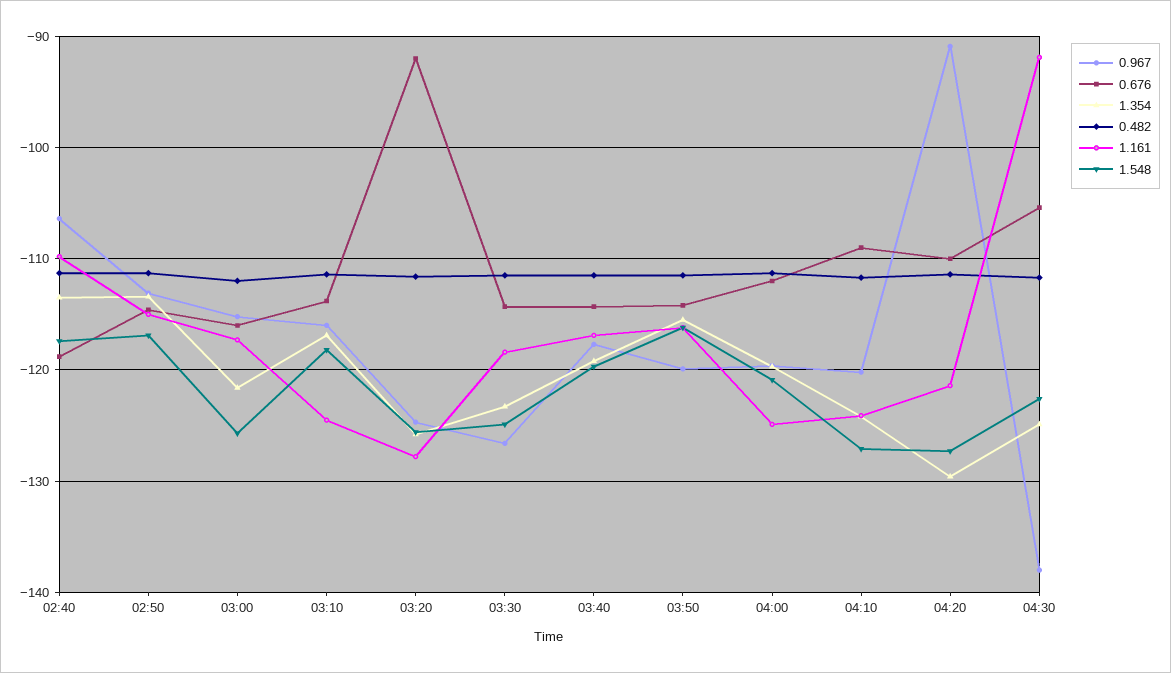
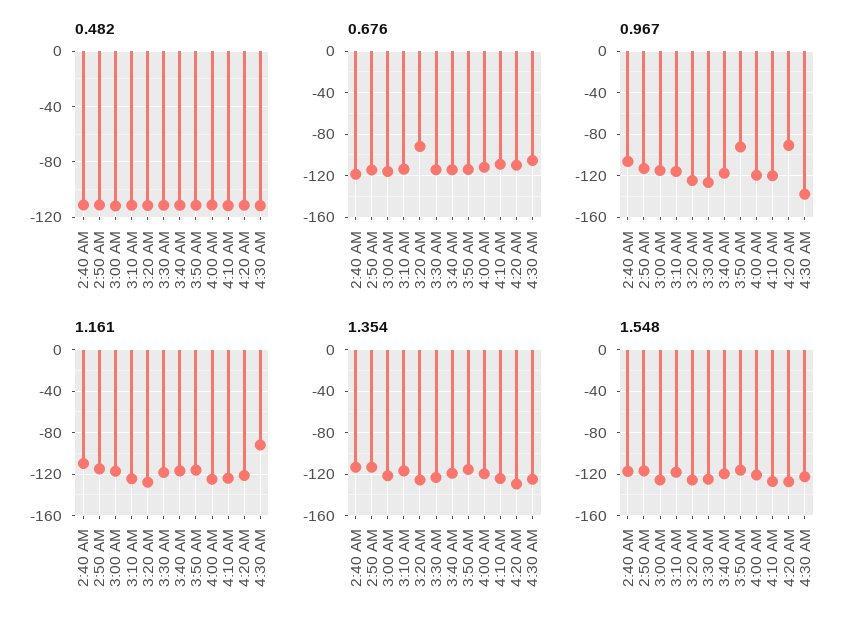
0.967, 03:50: -120 -> -90

